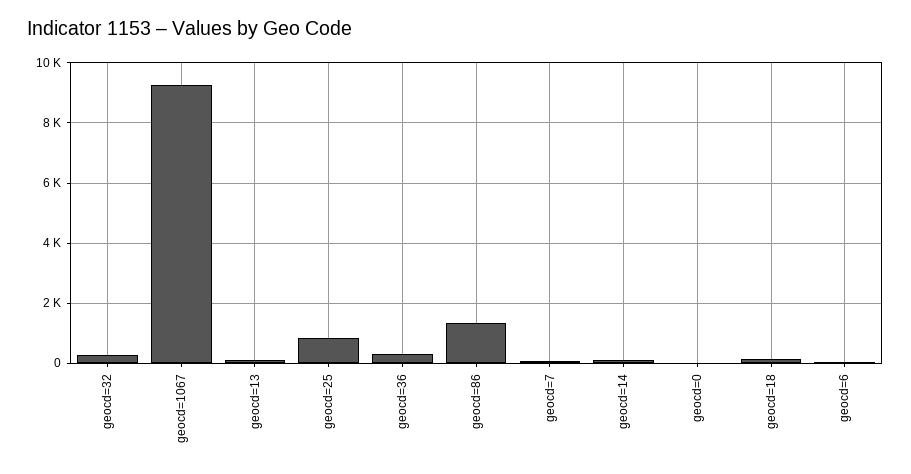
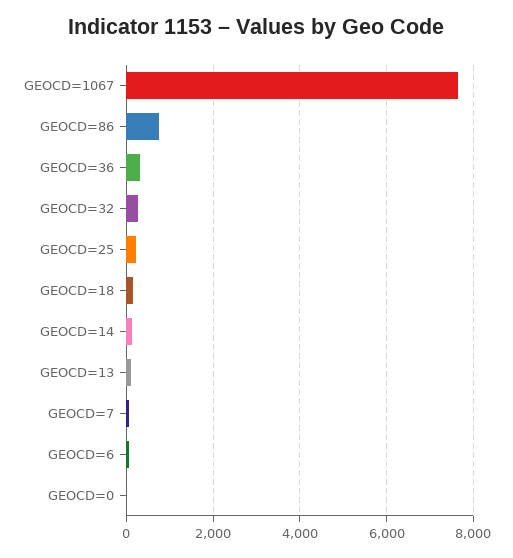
geocd=1067: 9200 -> 7600
geocd=25: 800 -> 200
geocd=86: 1400 -> 800

